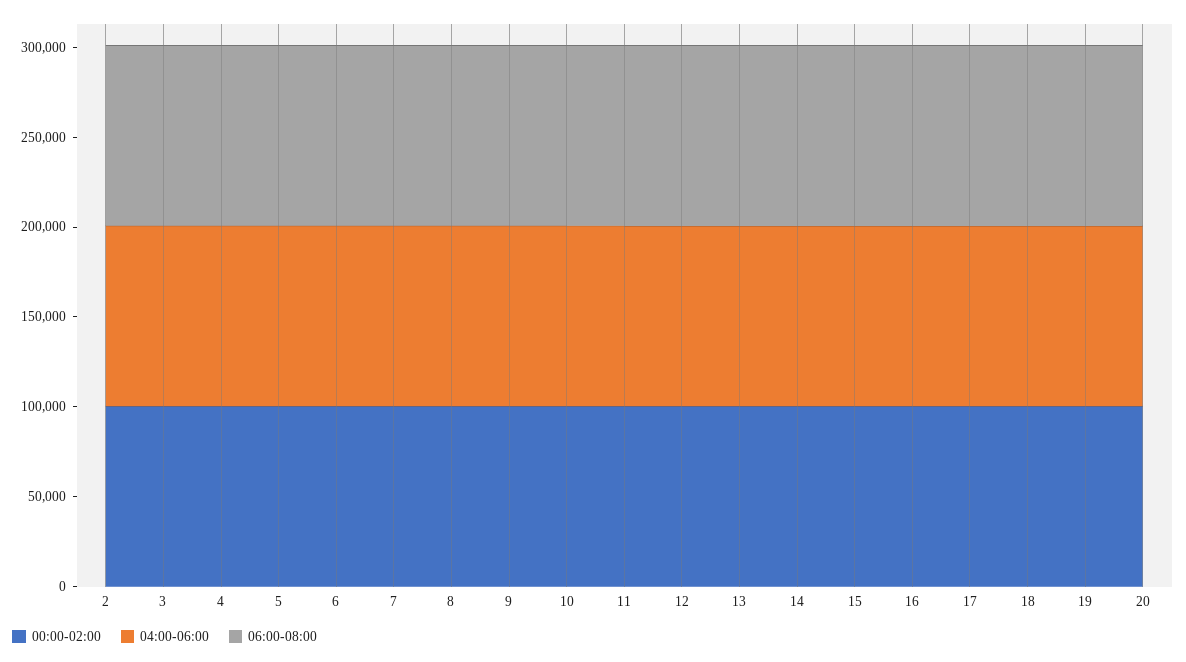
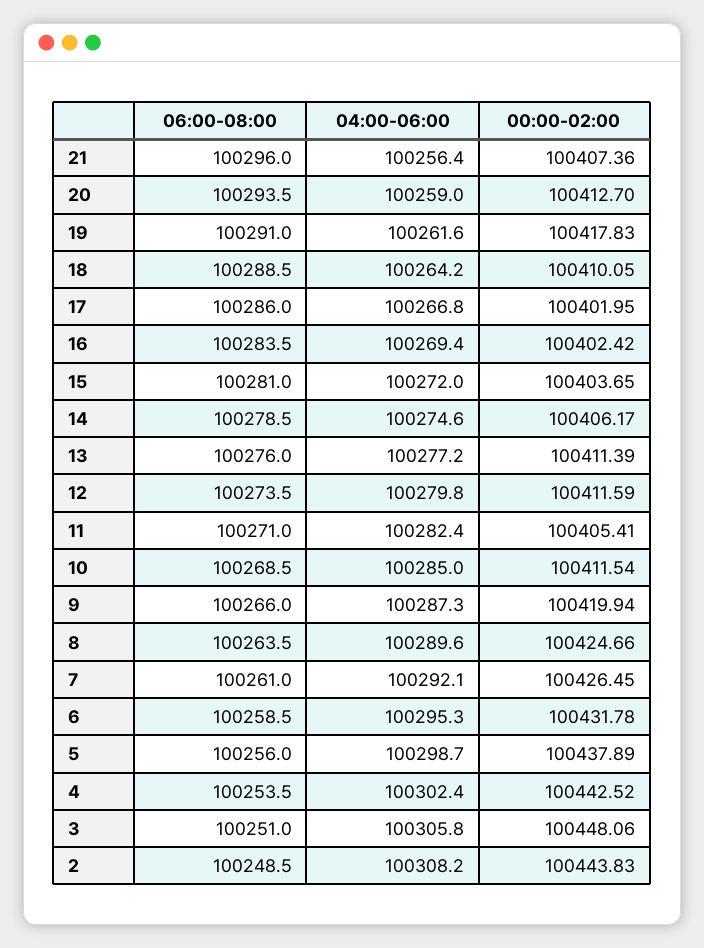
06:00-08:00, 21: none -> 100296
04:00-06:00, 21: none -> 100256.4
00:00-02:00, 21: none -> 100407.36

